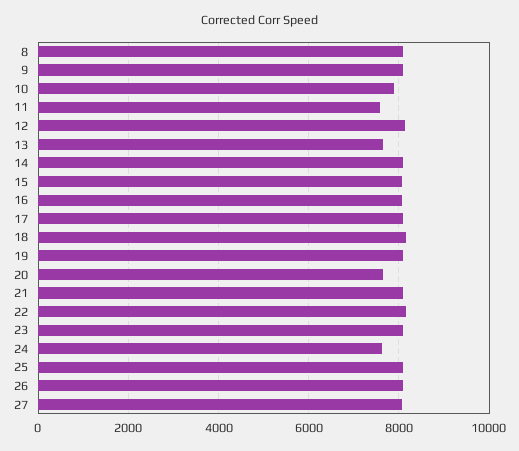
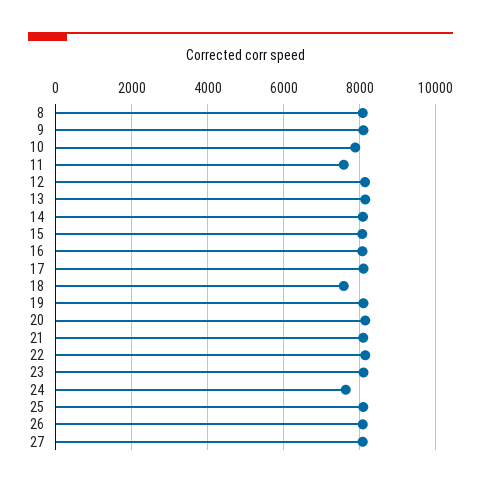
13: 7600 -> 8200
18: 8200 -> 7600
20: 7600 -> 8200

